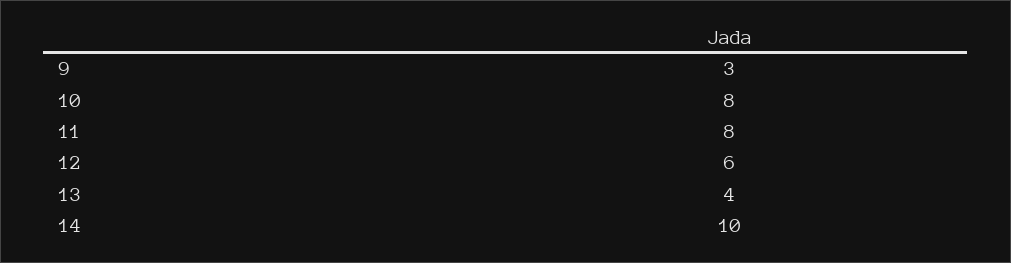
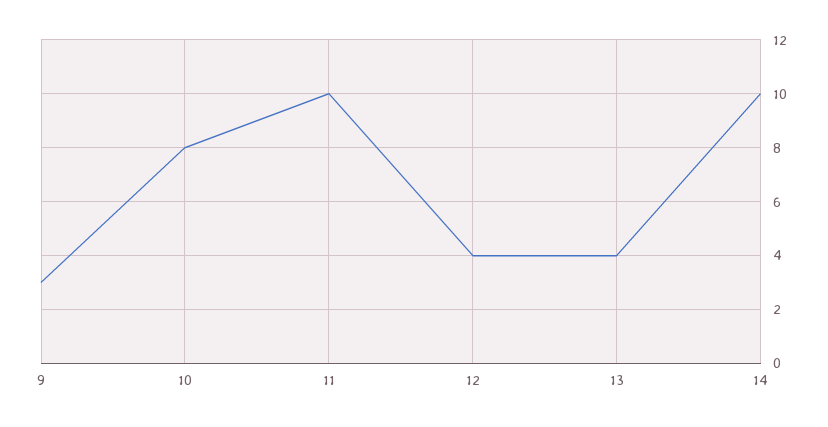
11: 8 -> 10
12: 6 -> 4

